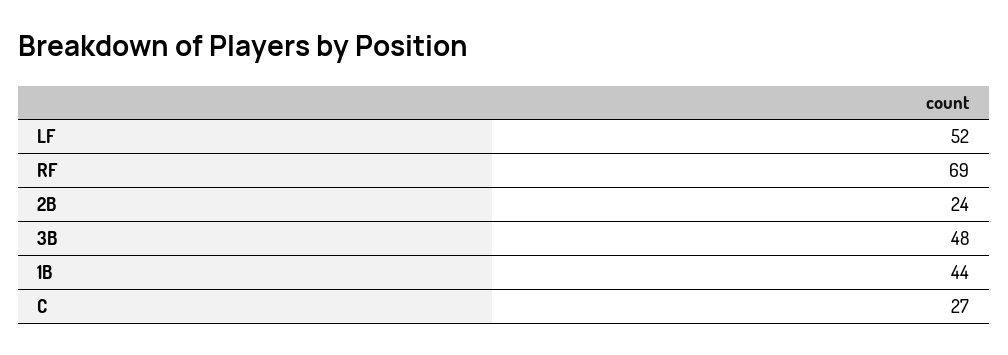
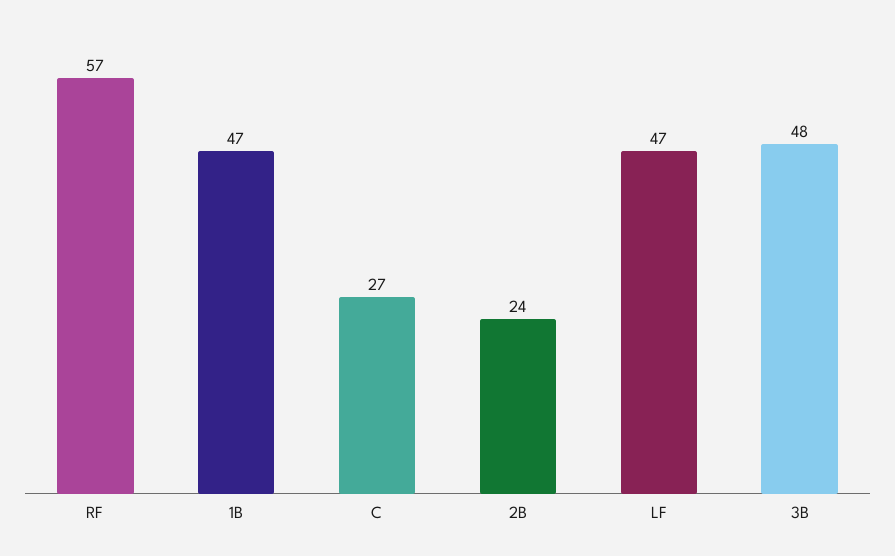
LF: 52 -> 47
RF: 69 -> 57
1B: 44 -> 47

